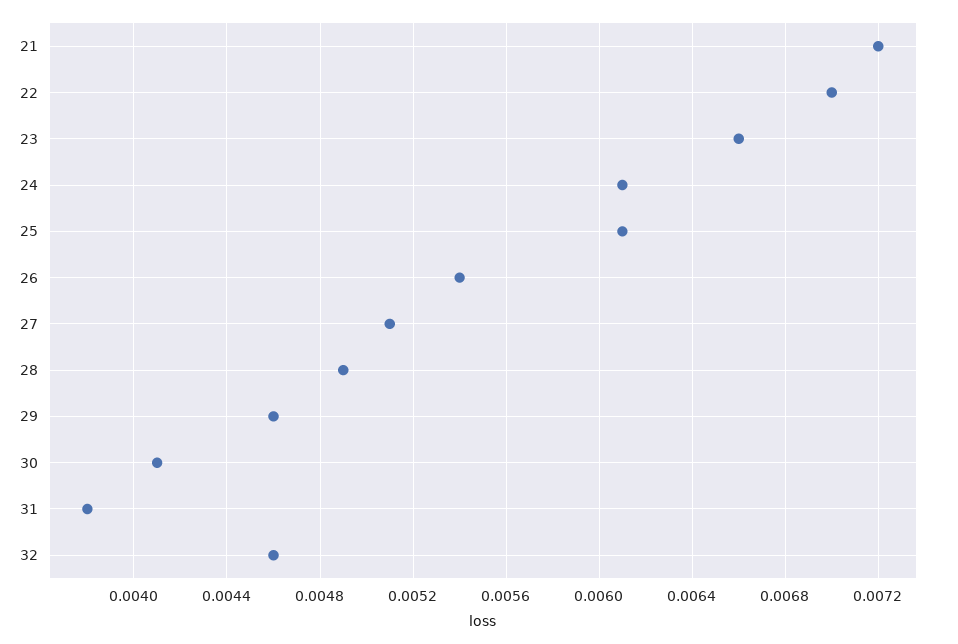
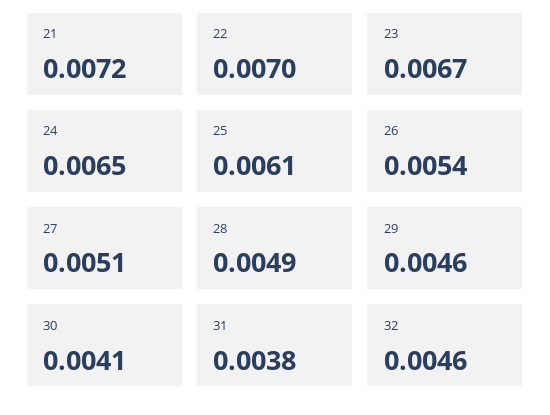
23: 0.0066 -> 0.0067
24: 0.0061 -> 0.0065

